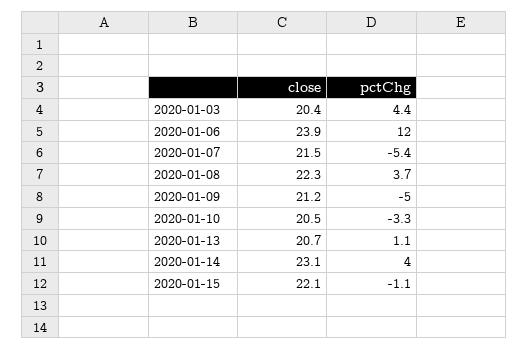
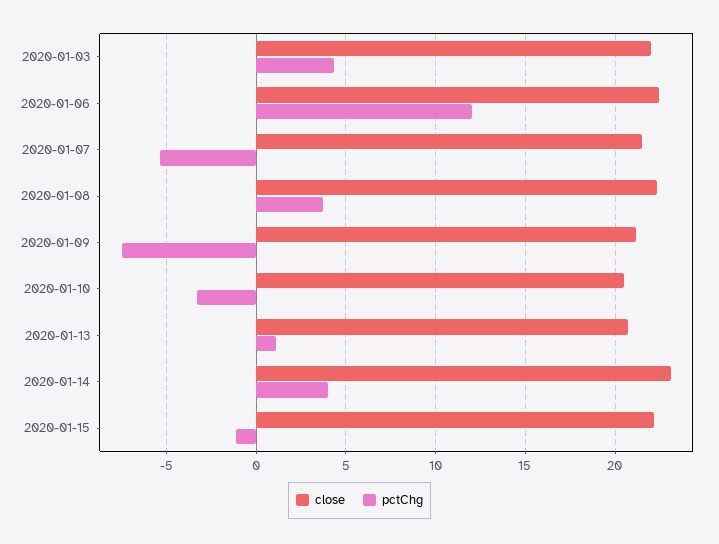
close, 2020-01-03: 20.4 -> 22
close, 2020-01-06: 23.9 -> 22.5
pctChg, 2020-01-09: -5 -> -7.5

